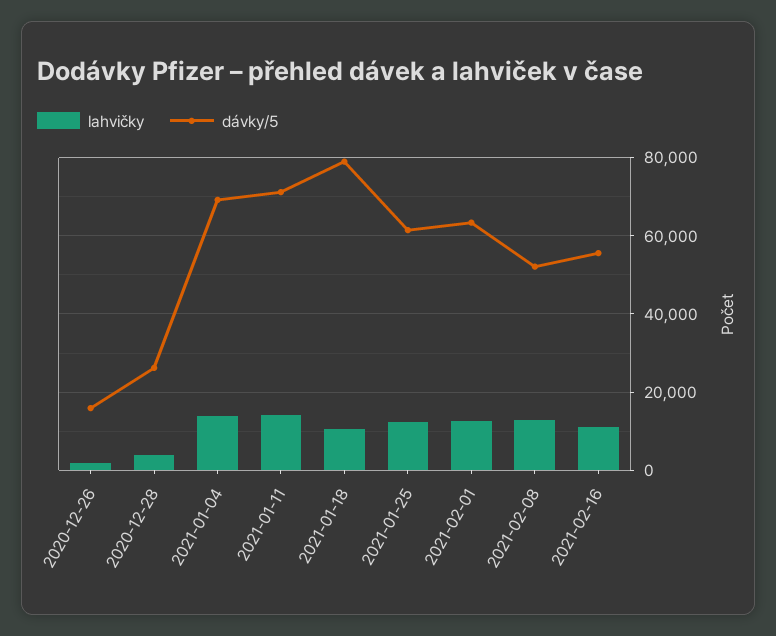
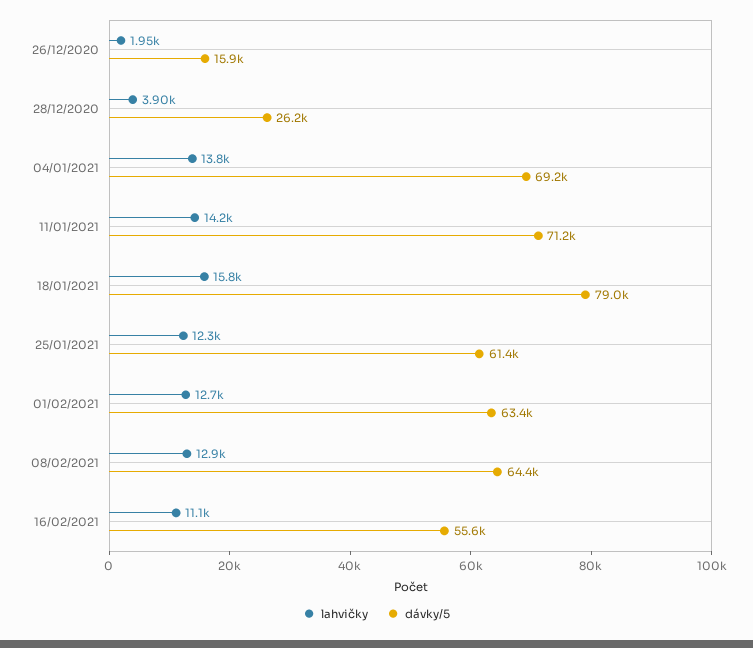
lahvičky, 2021-01-18: 10000 -> 15800
dávky/5, 2021-02-08: 52000 -> 64400

